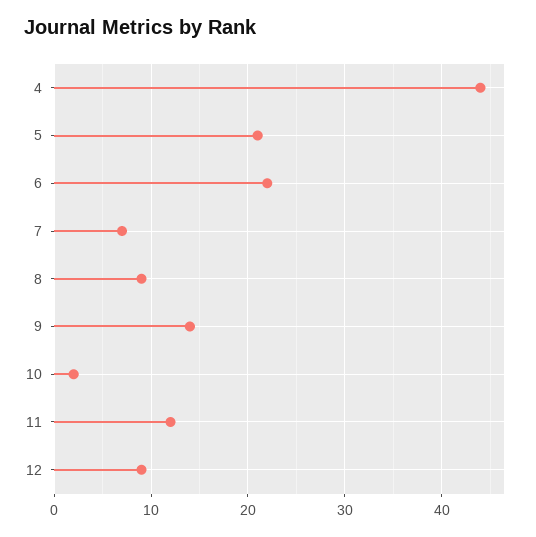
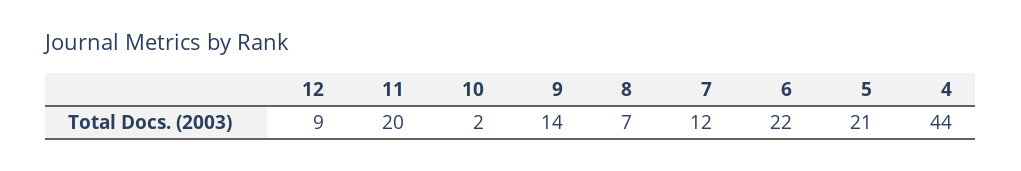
7: 7 -> 12
8: 9 -> 7
11: 12 -> 20

